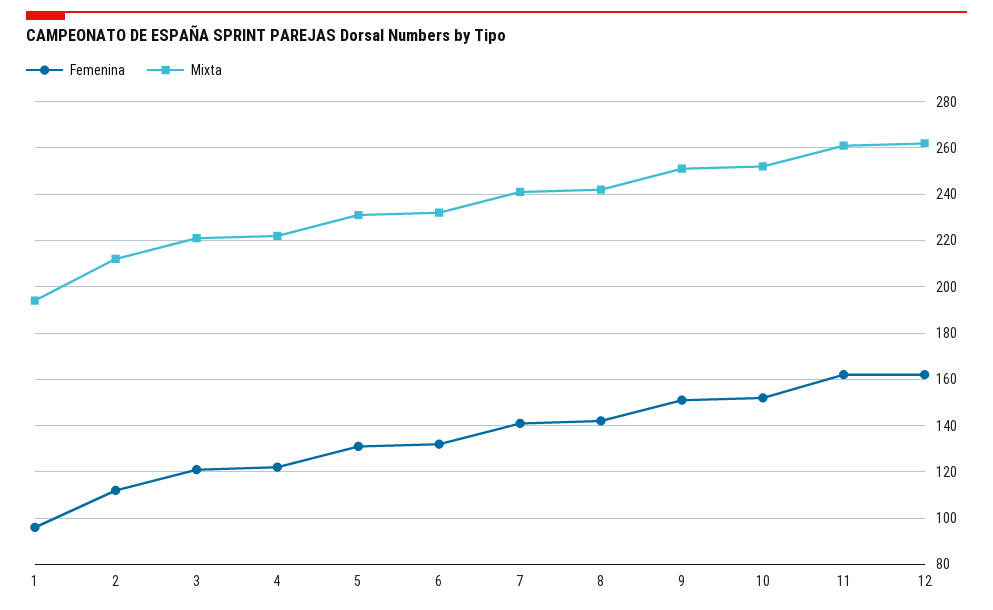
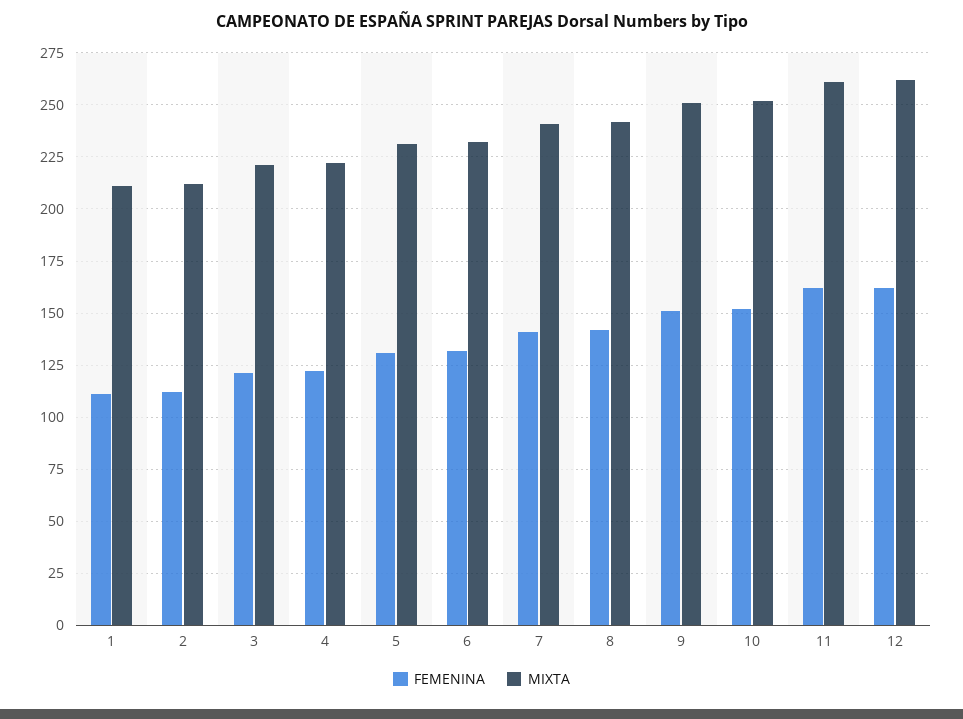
Femenina, 1: 95 -> 110
Mixta, 1: 195 -> 210

